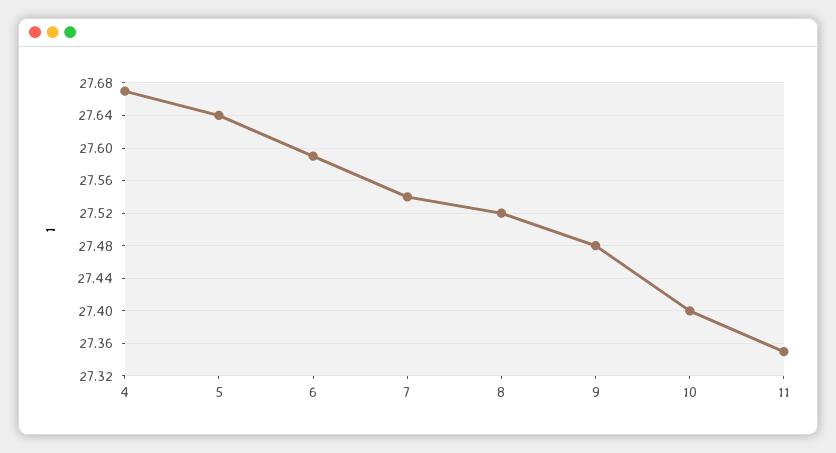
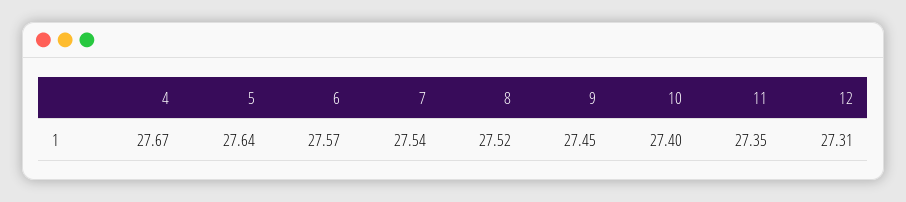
6: 27.59 -> 27.57
9: 27.48 -> 27.45
12: none -> 27.31

